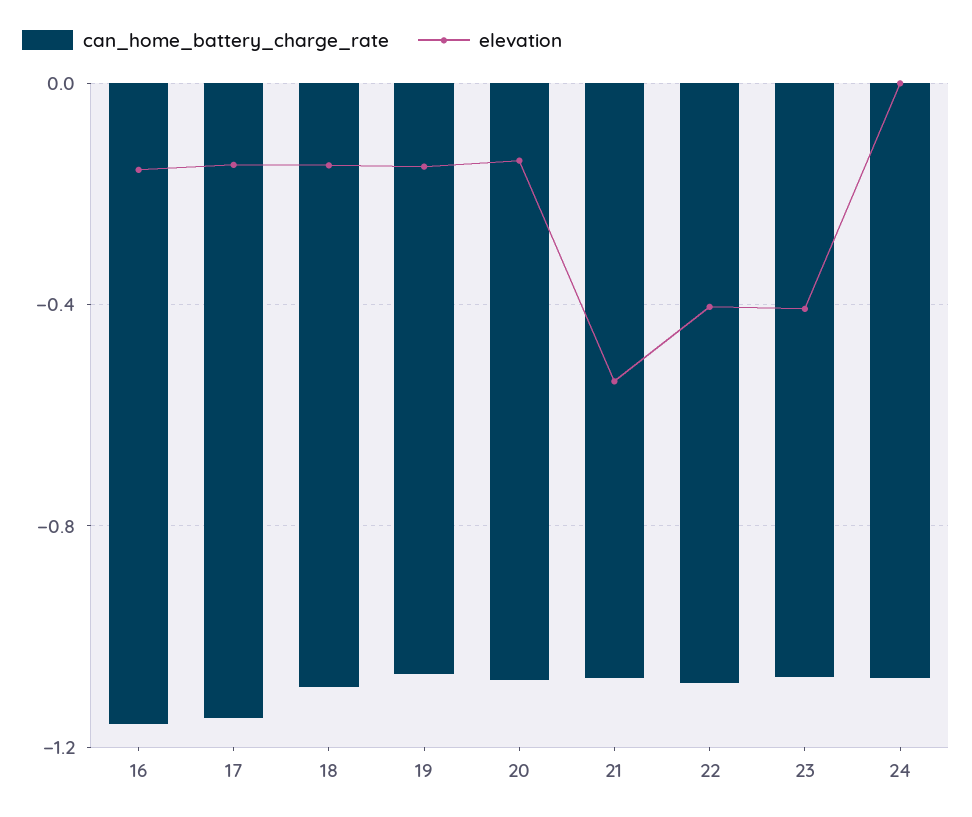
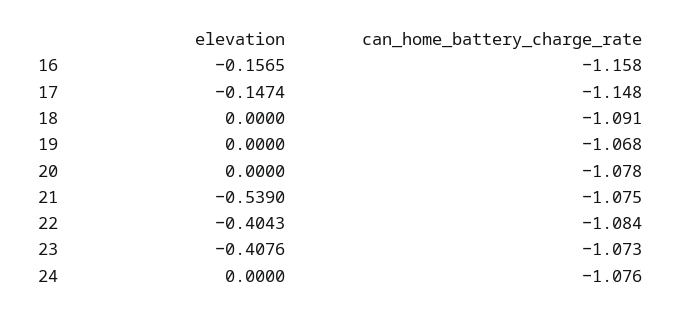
elevation, 18: -0.15 -> 0
elevation, 19: -0.15 -> 0
elevation, 20: -0.15 -> 0

